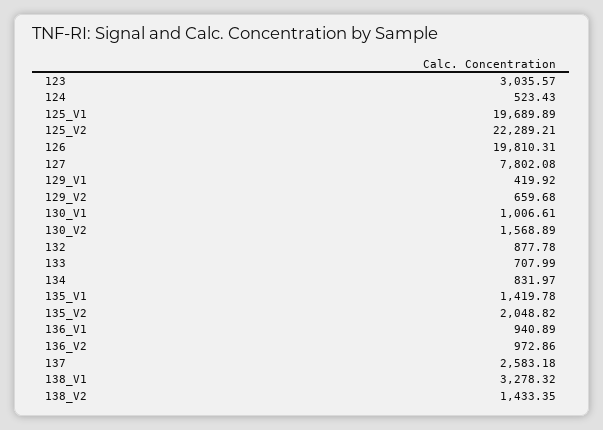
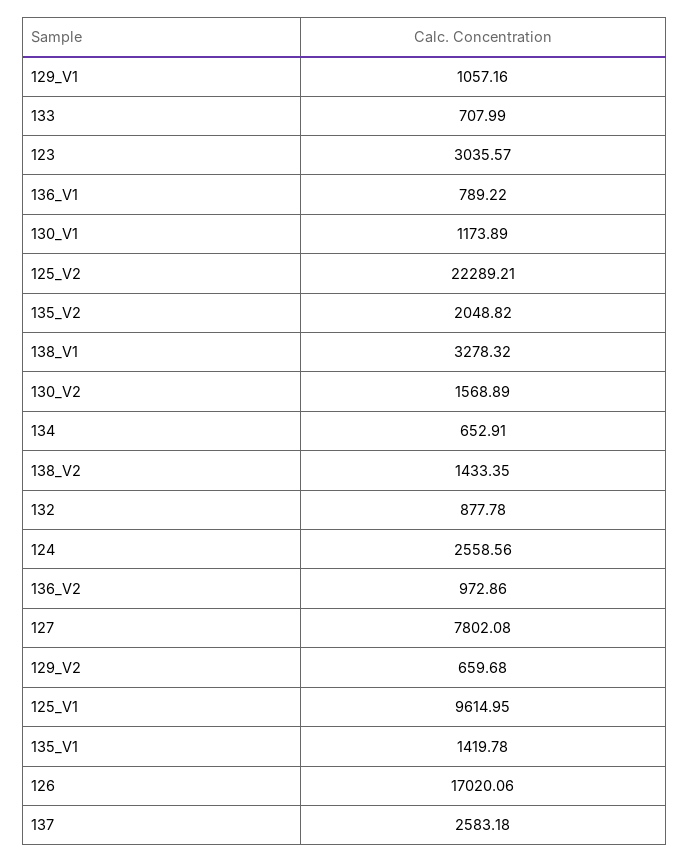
124: 523.43 -> 2558.56
125_V1: 19689.89 -> 9614.95
126: 19810.31 -> 17020.06
129_V1: 419.92 -> 1057.16
130_V1: 1006.61 -> 1173.89
134: 831.97 -> 652.91
136_V1: 940.89 -> 789.22

